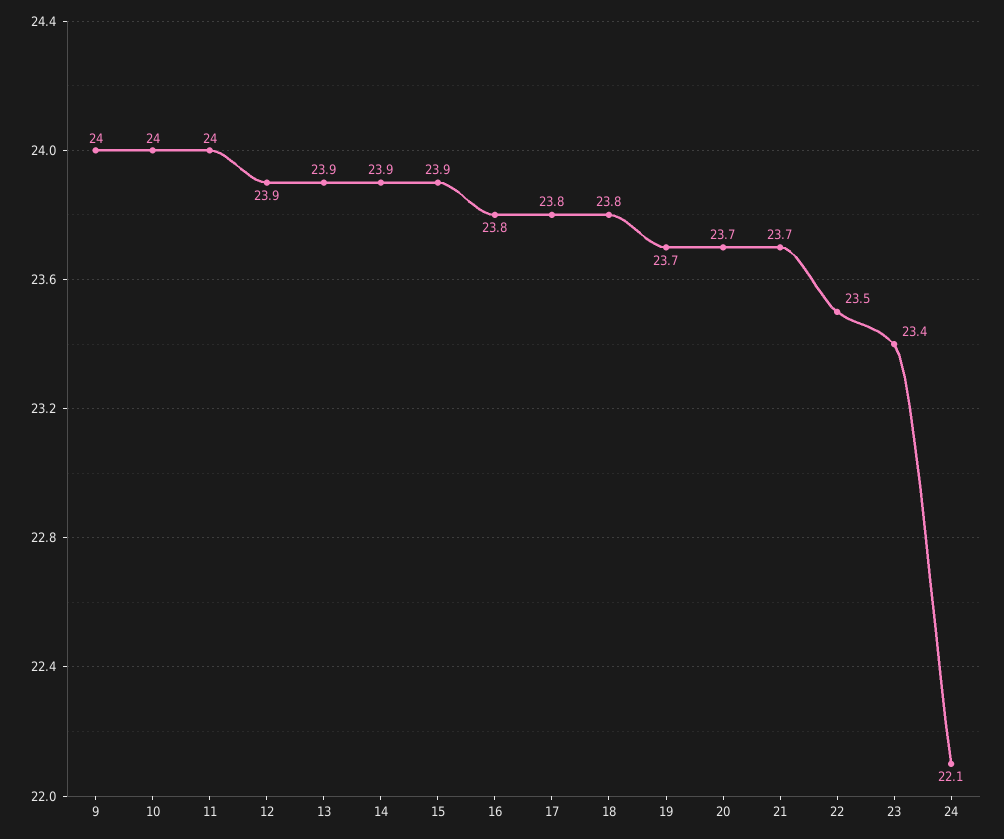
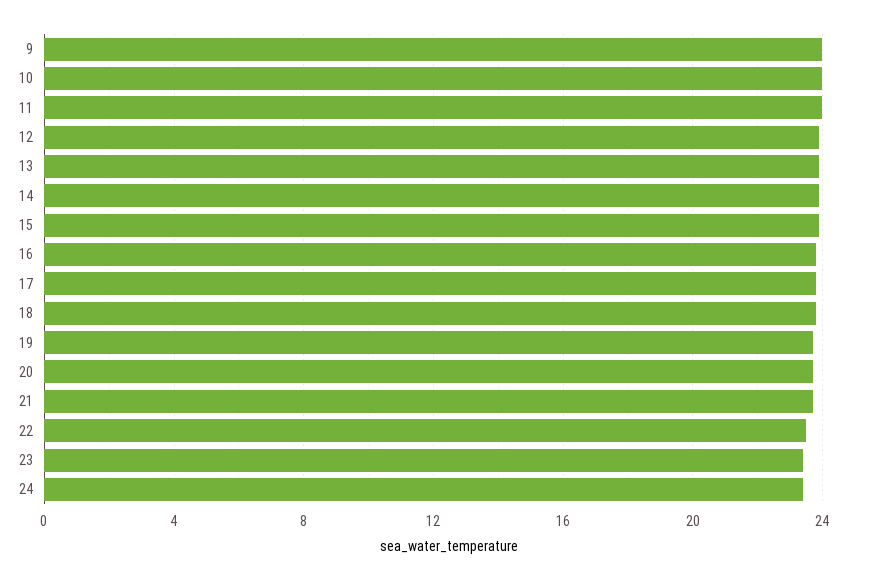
24: 22.1 -> 23.5

